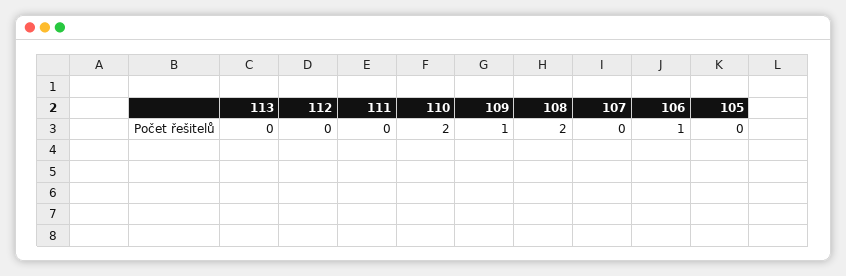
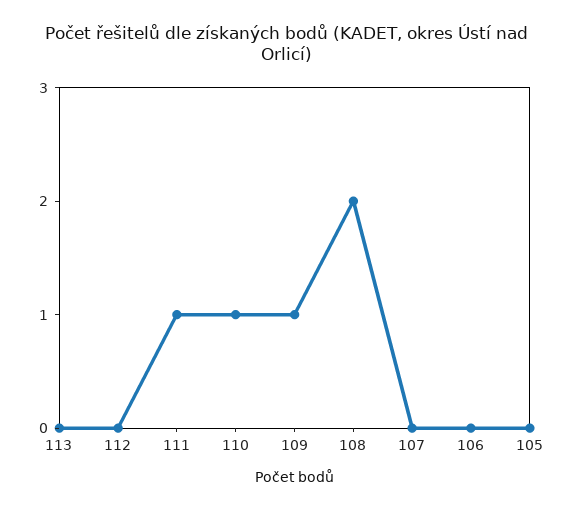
111: 0 -> 1
110: 2 -> 1
106: 1 -> 0

